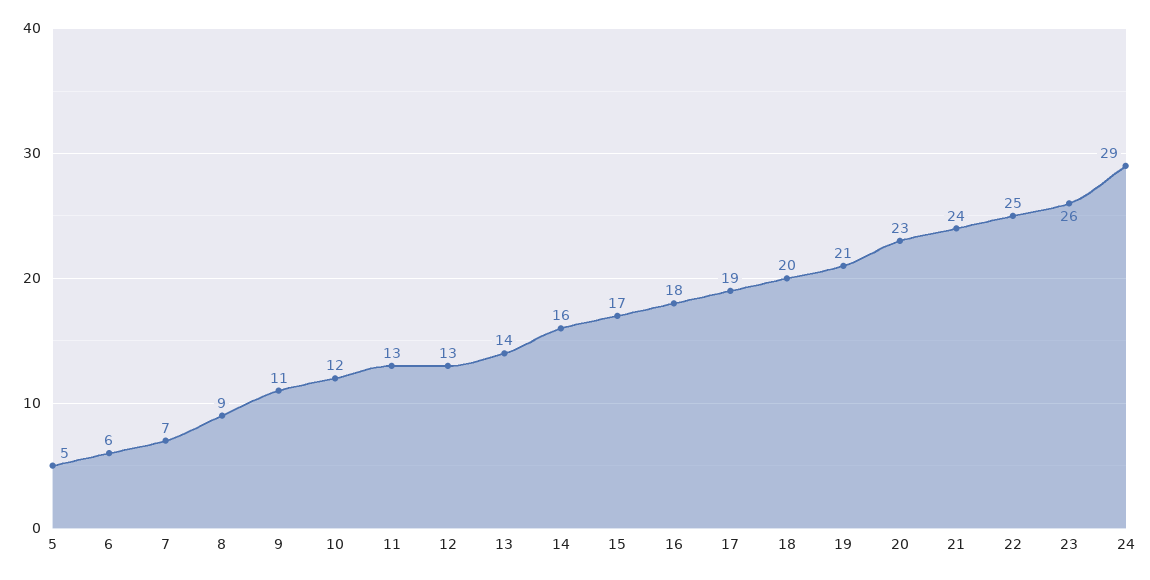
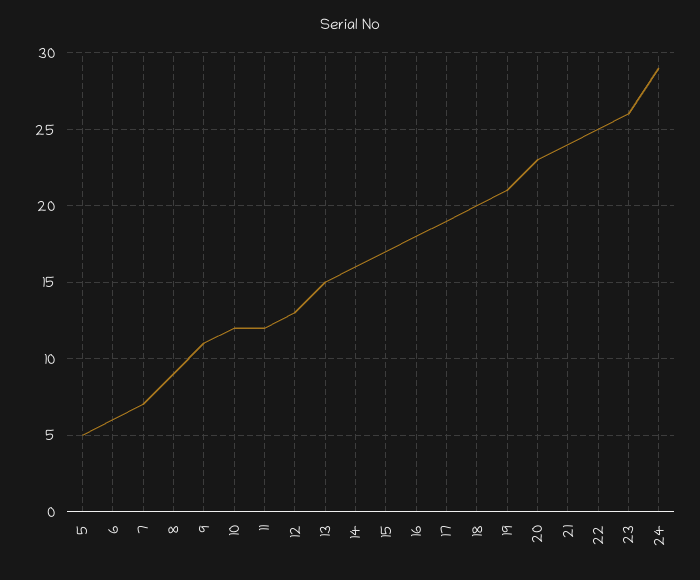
11: 13 -> 12
13: 14 -> 15

